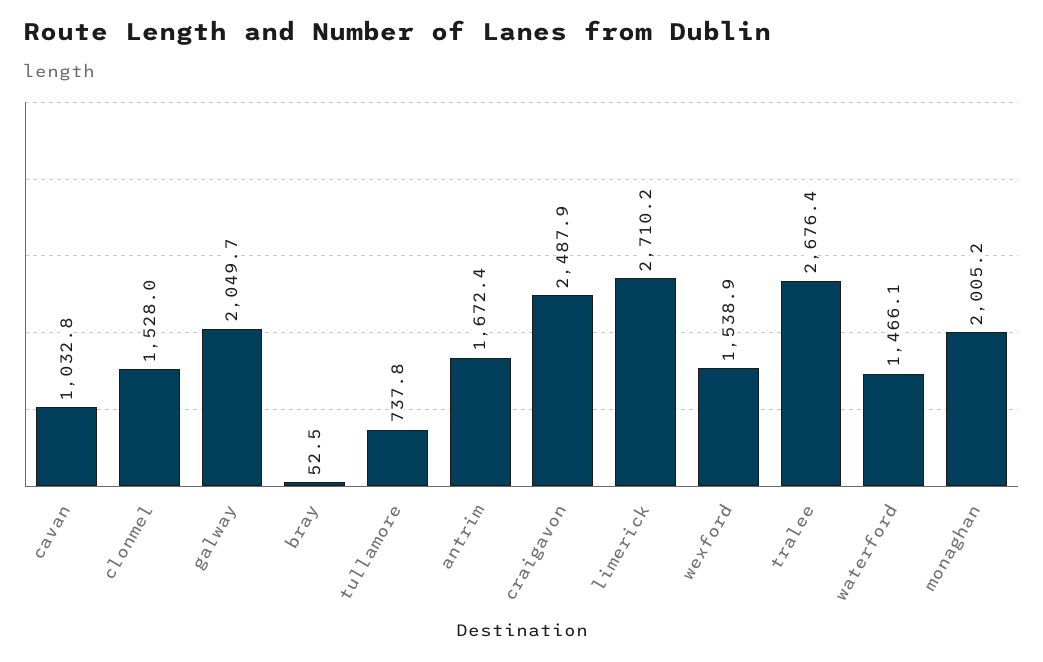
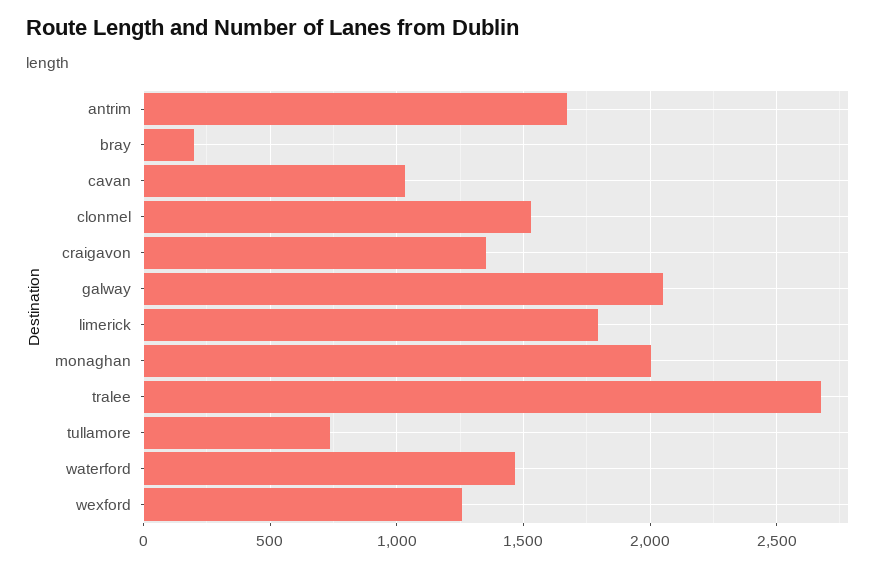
bray: 52.5 -> 200
craigavon: 2487.9 -> 1350
limerick: 2710.2 -> 1800
wexford: 1538.9 -> 1250

